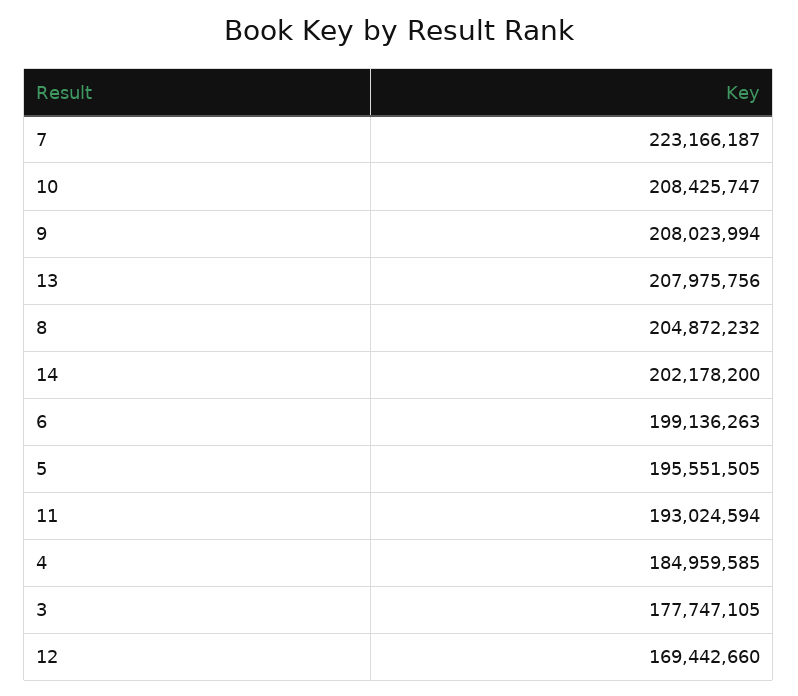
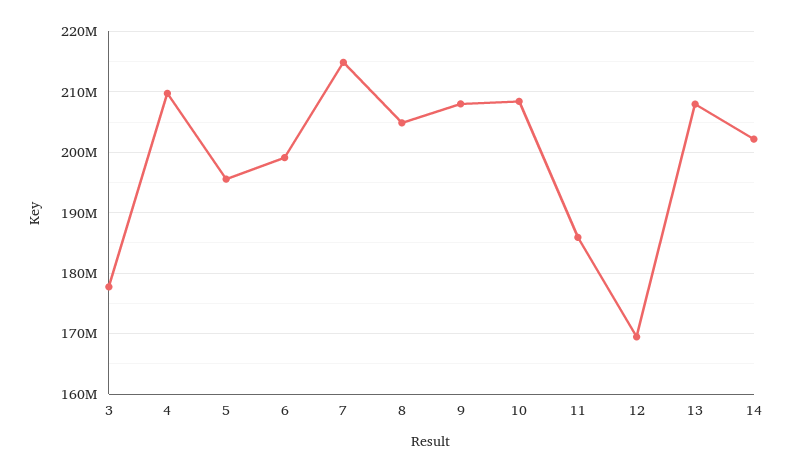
7: 223166187 -> 215000000
11: 193024594 -> 186000000
4: 184959585 -> 210000000

